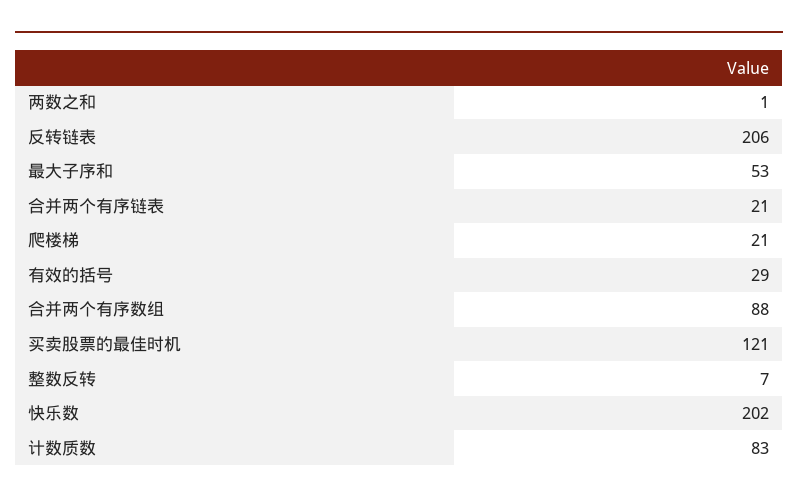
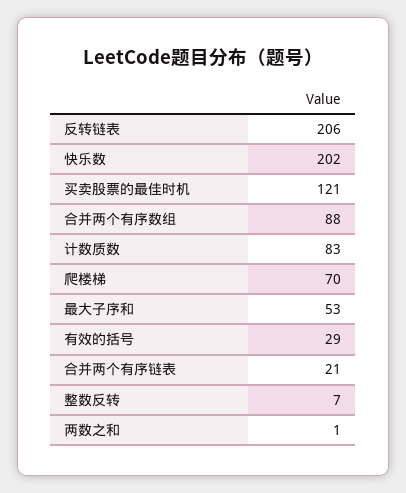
爬楼梯: 21 -> 70

